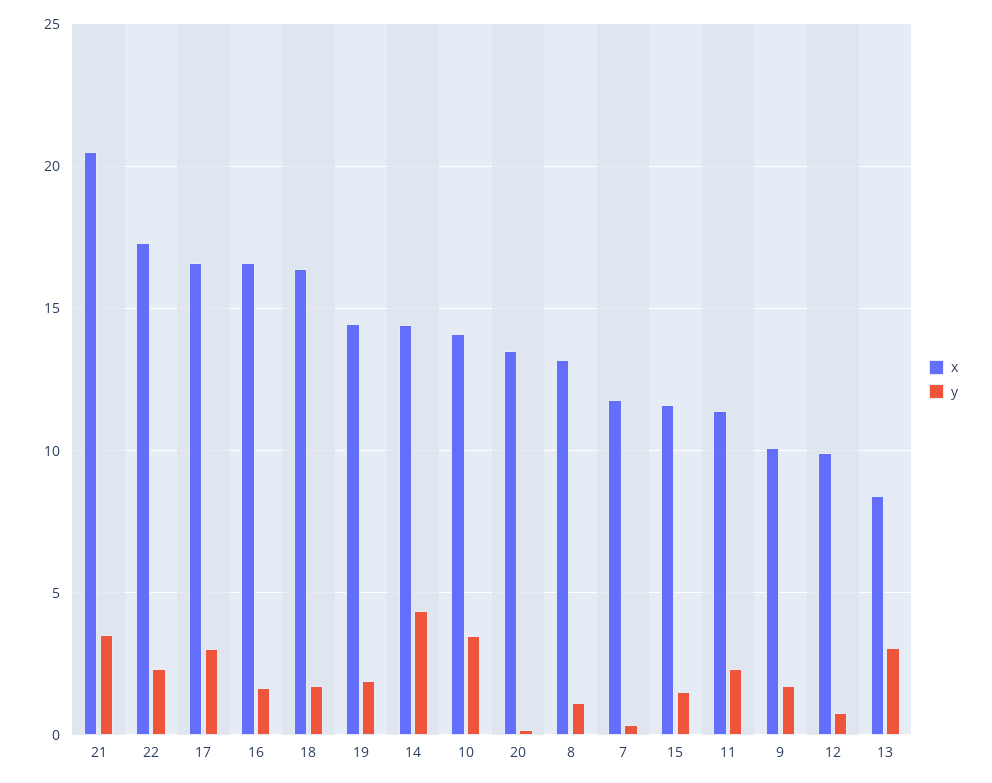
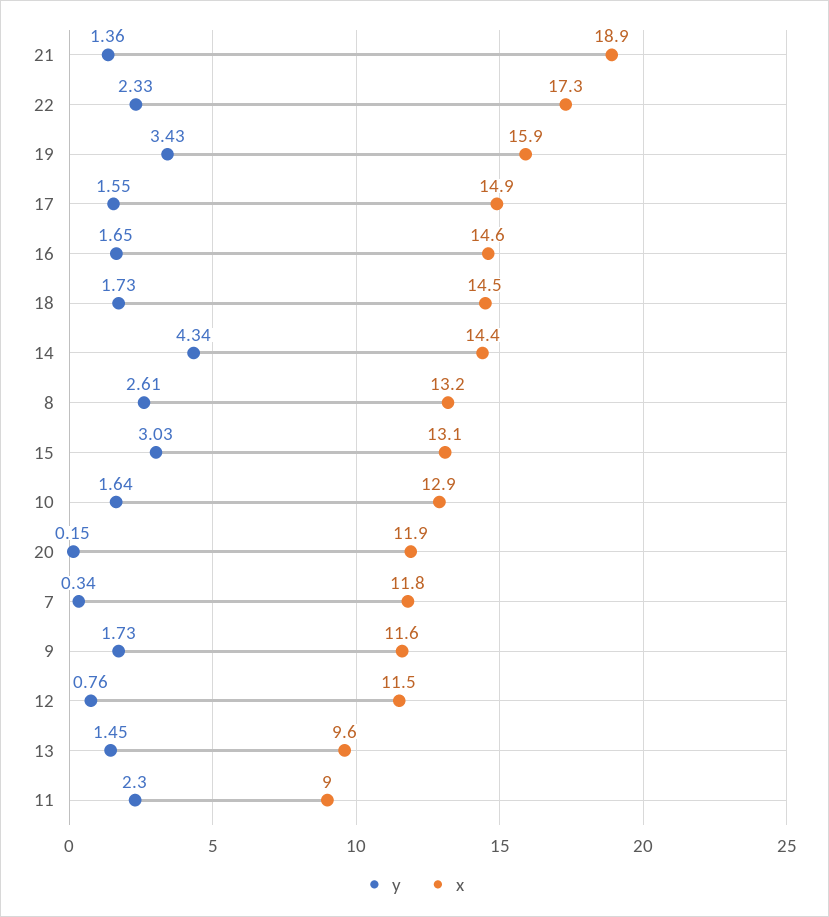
x, 21: 20.5 -> 18.9
y, 21: 3.5 -> 1.36
x, 17: 16.5 -> 14.9
y, 17: 3 -> 1.55
x, 16: 16.5 -> 14.6
x, 18: 16.5 -> 14.5
x, 19: 14.5 -> 15.9
y, 19: 2 -> 3.43
x, 10: 14 -> 12.9
y, 10: 3.5 -> 1.64
x, 20: 13.5 -> 11.9
y, 8: 1 -> 2.61
x, 15: 11.5 -> 13.1
y, 15: 1.5 -> 3.03
x, 11: 11.5 -> 9
x, 9: 10 -> 11.6
x, 12: 10 -> 11.5
x, 13: 8.5 -> 9.6
y, 13: 3 -> 1.45

